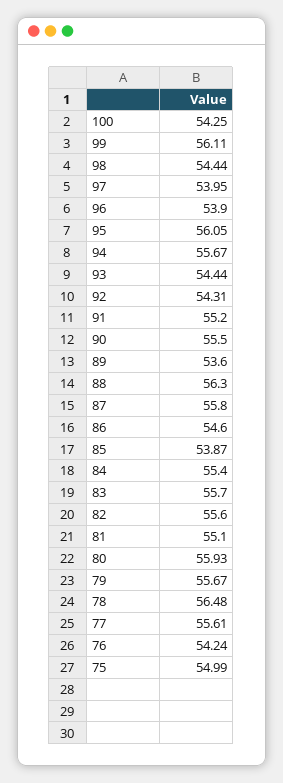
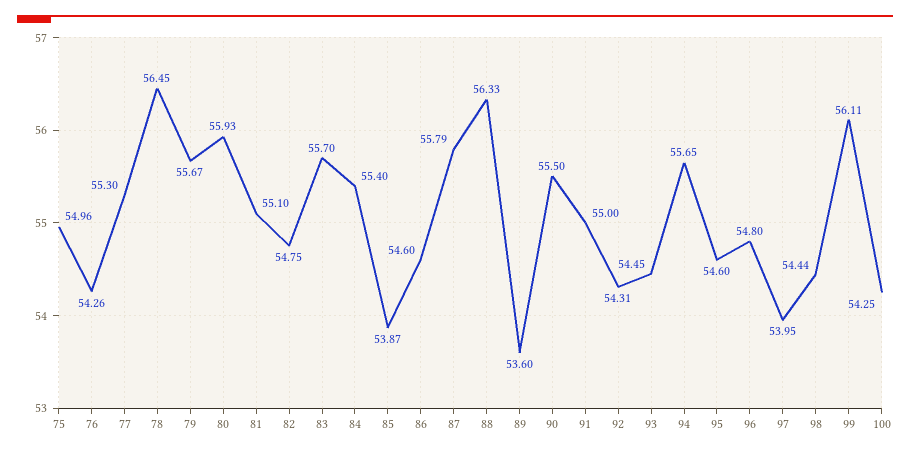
96: 53.9 -> 54.8
95: 56.05 -> 54.6
94: 55.67 -> 55.65
93: 54.44 -> 54.45
91: 55.2 -> 55
88: 56.3 -> 56.33
87: 55.8 -> 55.79
82: 55.6 -> 54.75
78: 56.48 -> 56.45
77: 55.61 -> 55.3
76: 54.24 -> 54.26
75: 54.99 -> 54.96

